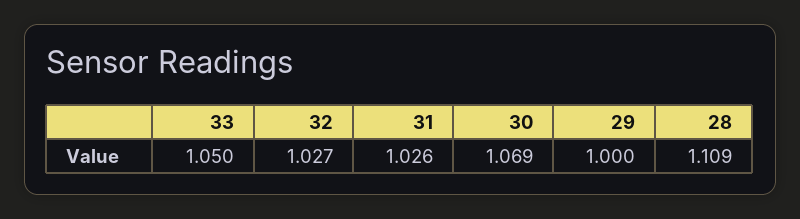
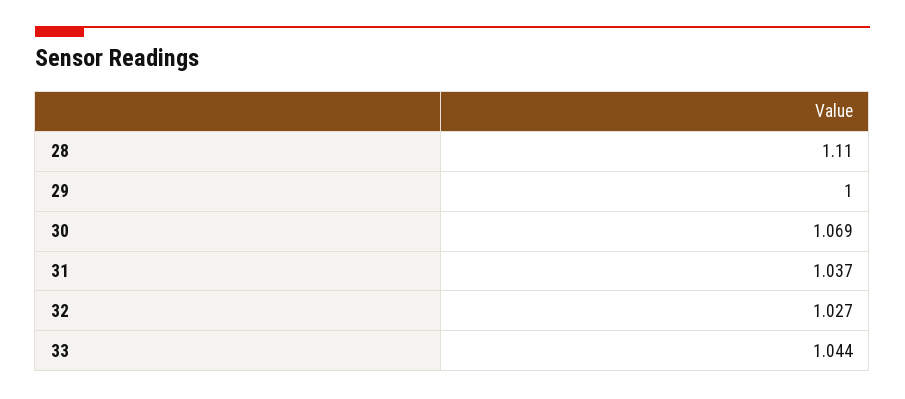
33: 1.05 -> 1.044
31: 1.026 -> 1.037
28: 1.109 -> 1.11

